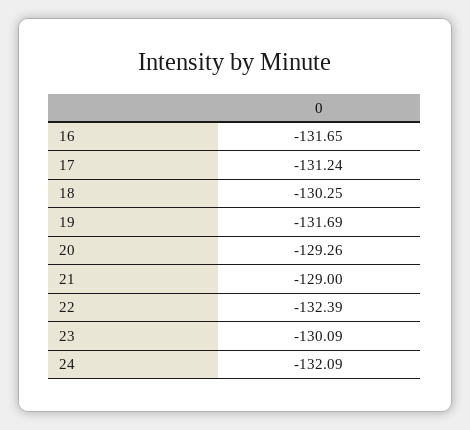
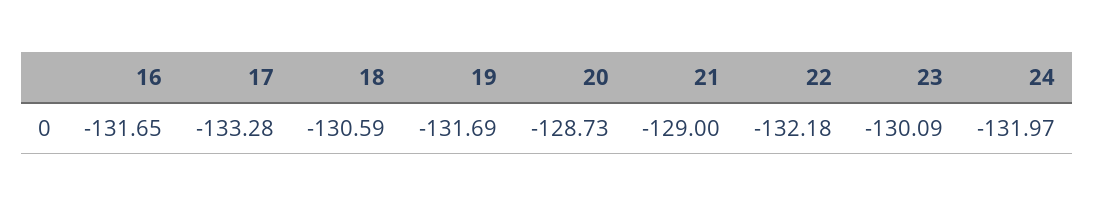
17: -131.24 -> -133.28
18: -130.25 -> -130.59
20: -129.26 -> -128.73
22: -132.39 -> -132.18
24: -132.09 -> -131.97

